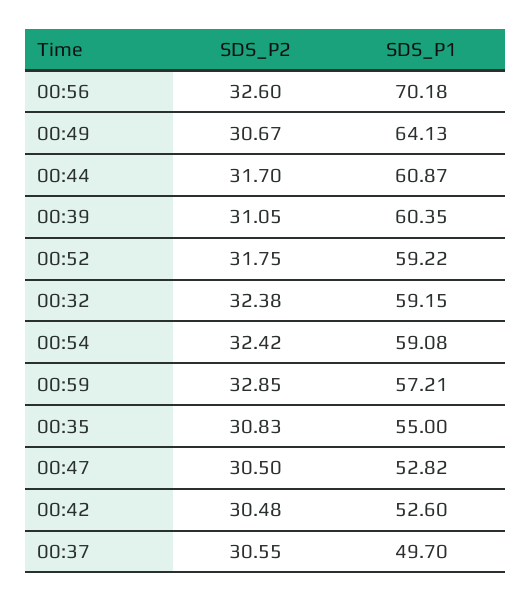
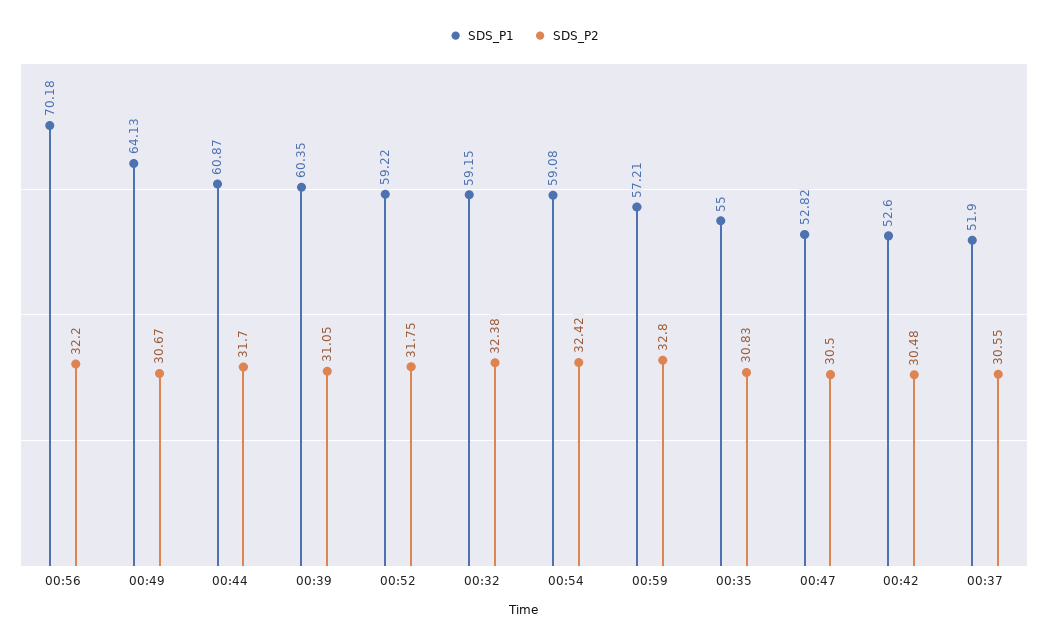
SDS_P2, 00:56: 32.6 -> 32.2
SDS_P2, 00:59: 32.85 -> 32.8
SDS_P1, 00:37: 49.7 -> 51.9

